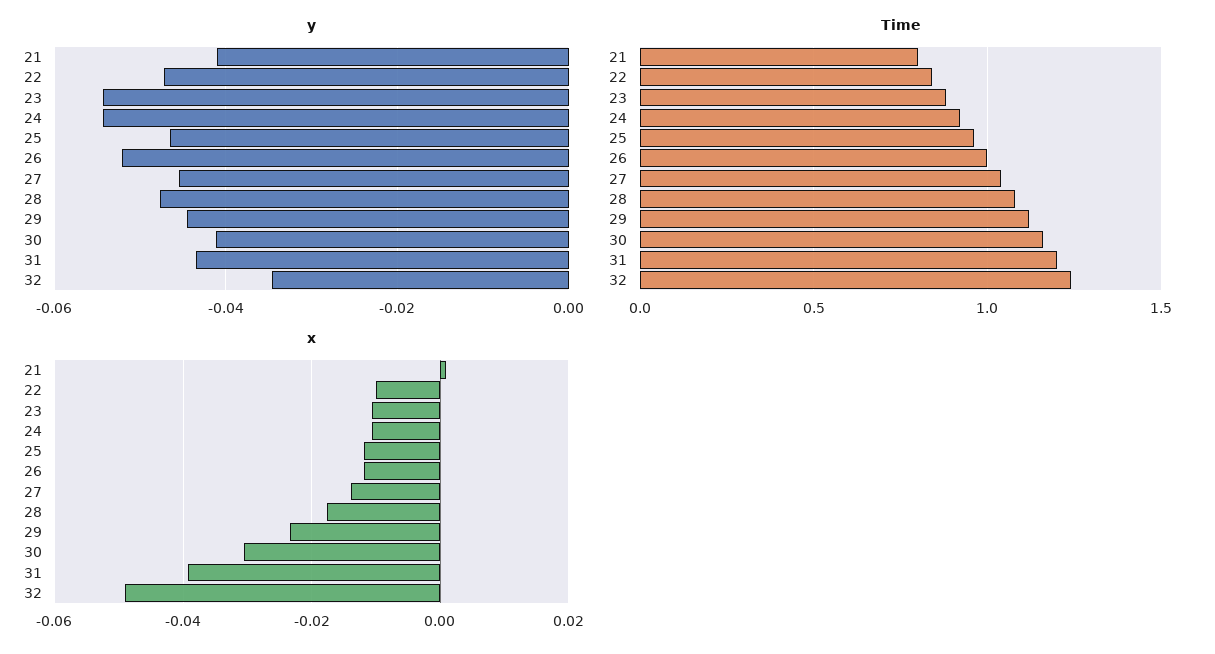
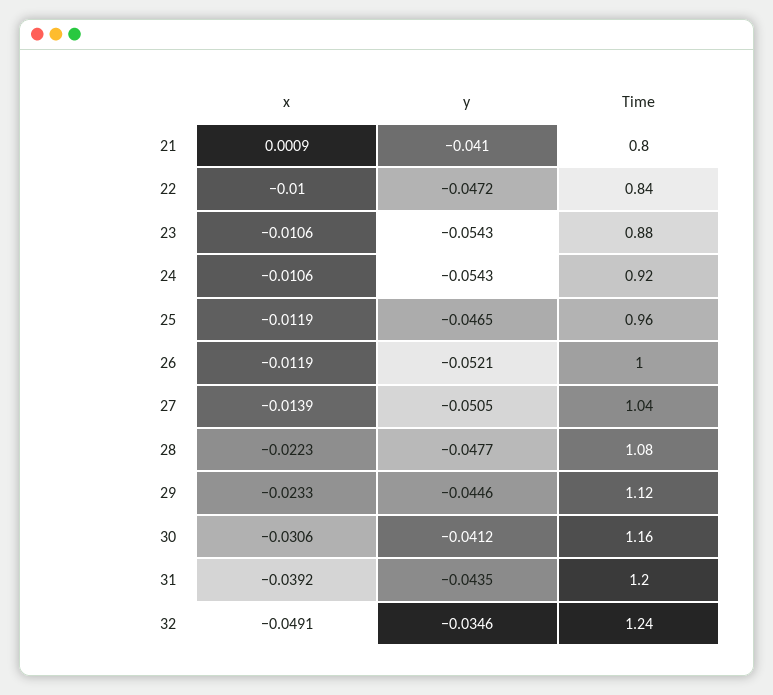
y, 27: -0.046 -> -0.0505
x, 28: -0.018 -> -0.0223

